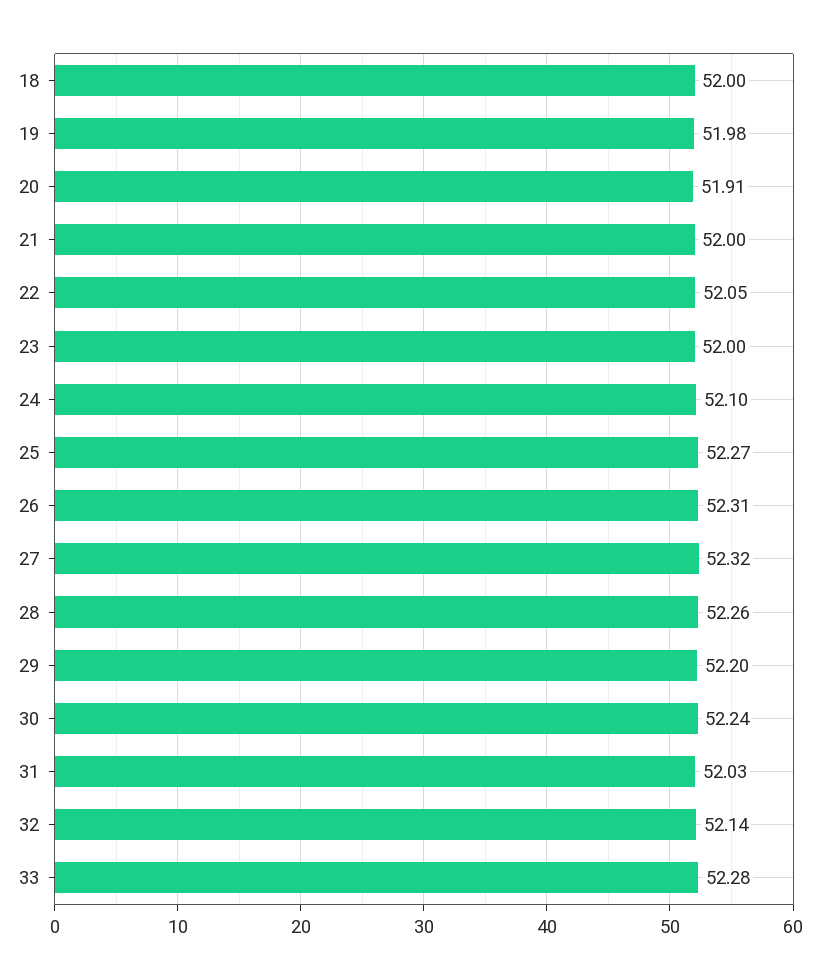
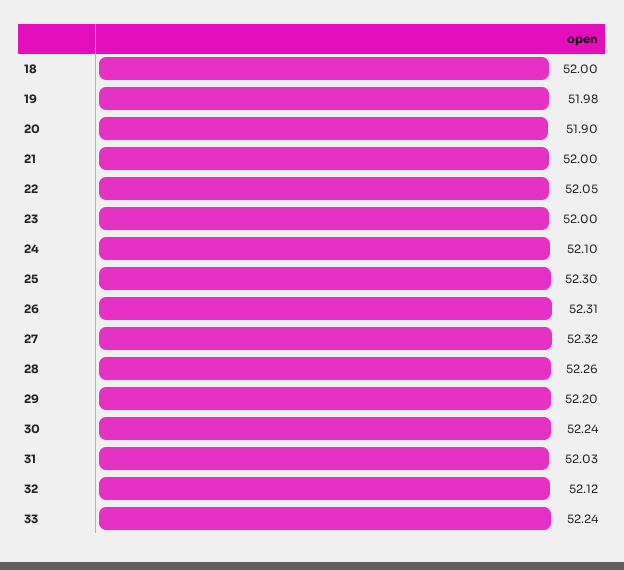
20: 51.91 -> 51.9
25: 52.27 -> 52.3
32: 52.14 -> 52.12
33: 52.28 -> 52.24

